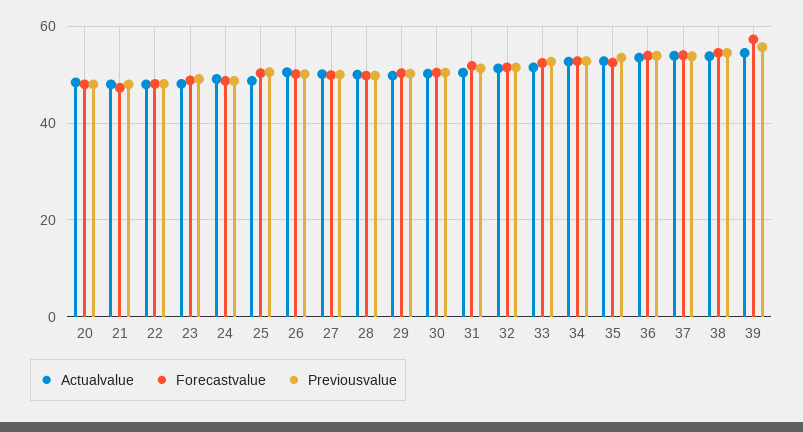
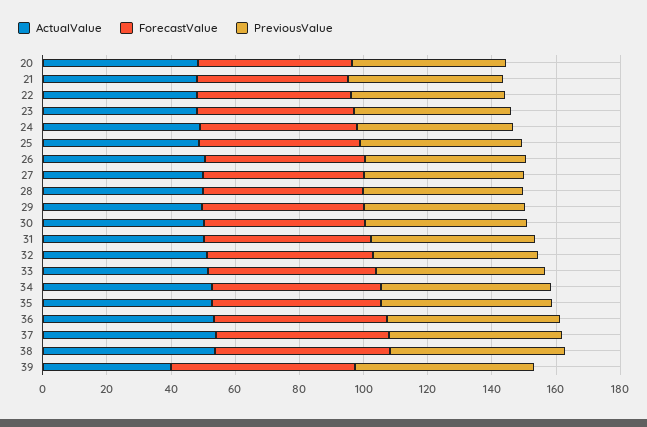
Actualvalue, 39: 54 -> 40

